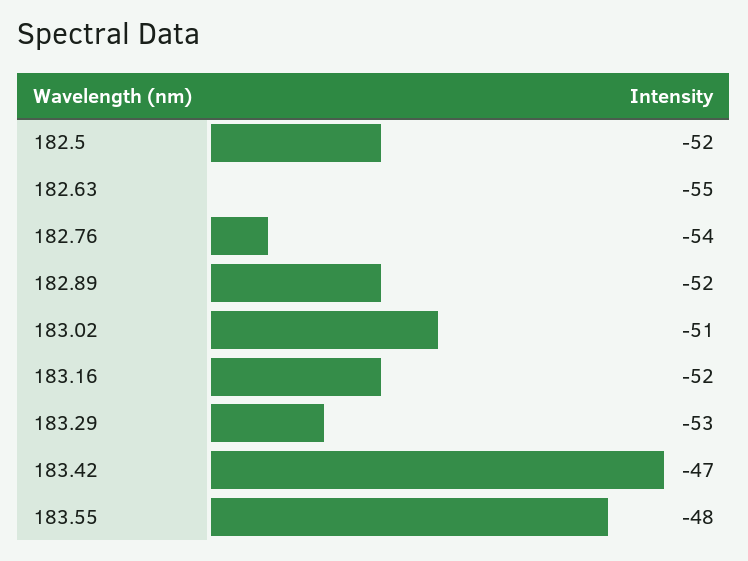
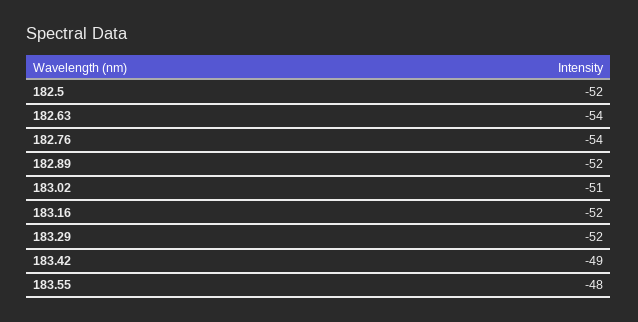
182.63: -55 -> -54
183.29: -53 -> -52
183.42: -47 -> -49

